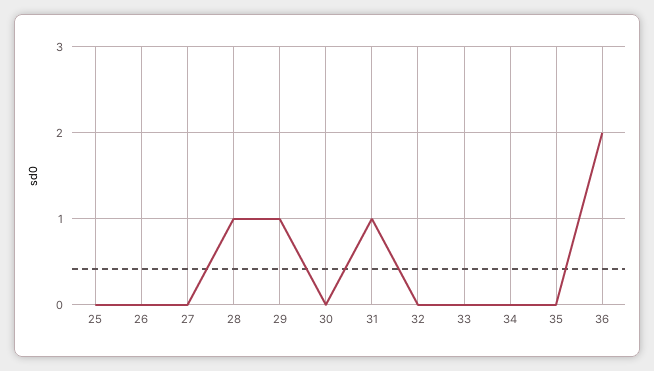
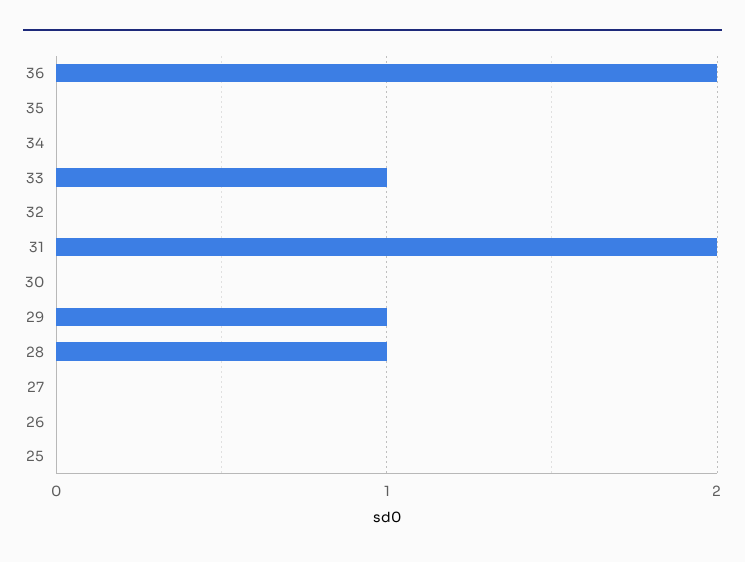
31: 1 -> 2
33: 0 -> 1

